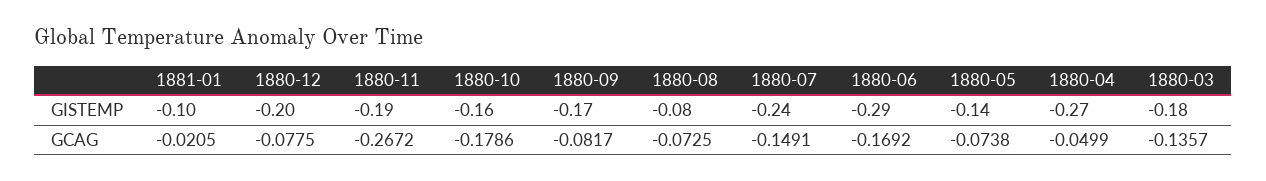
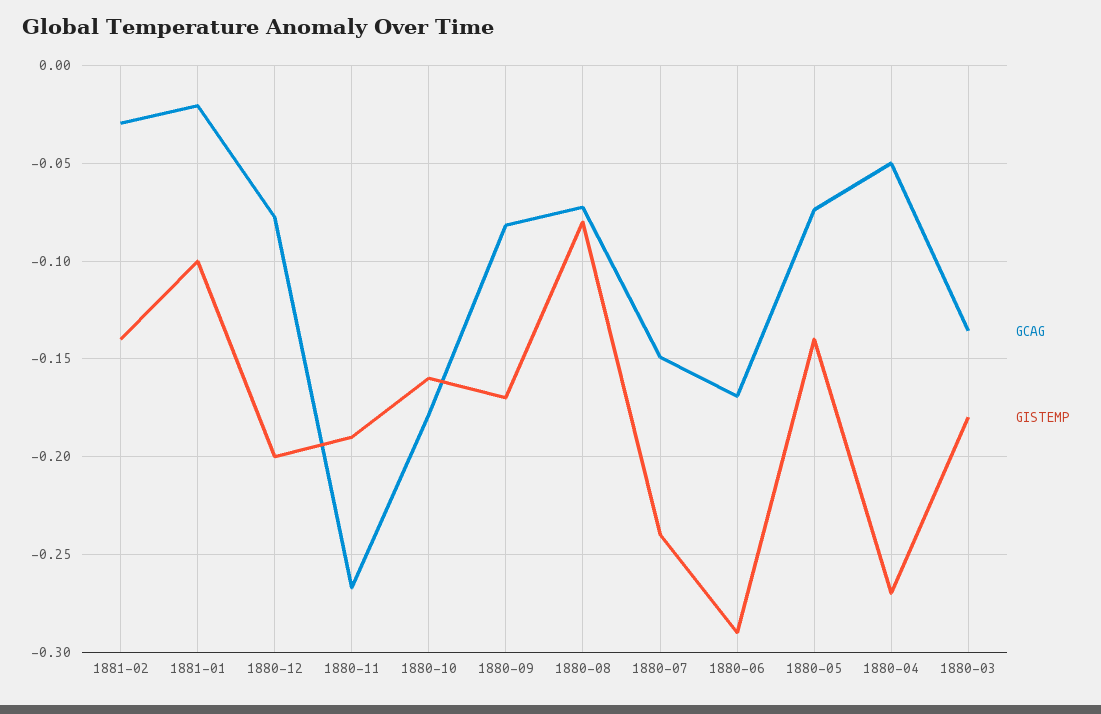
GCAG, 1881-02: none -> -0.03
GISTEMP, 1881-02: none -> -0.14

